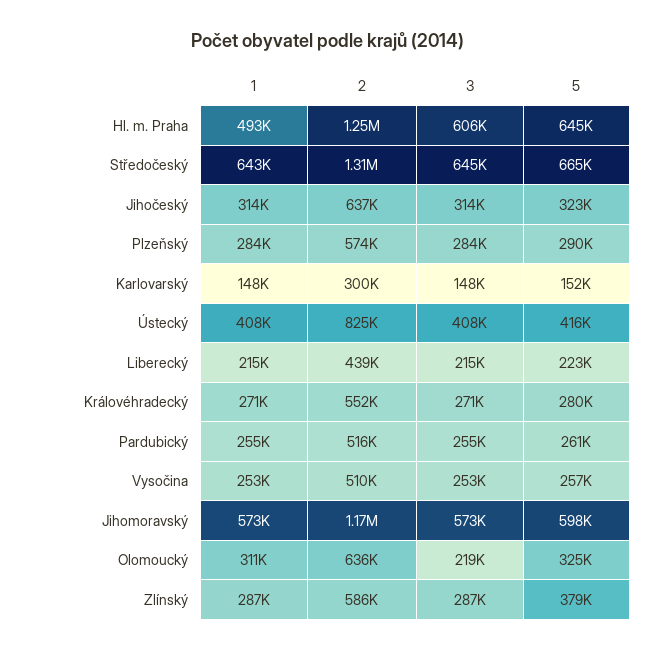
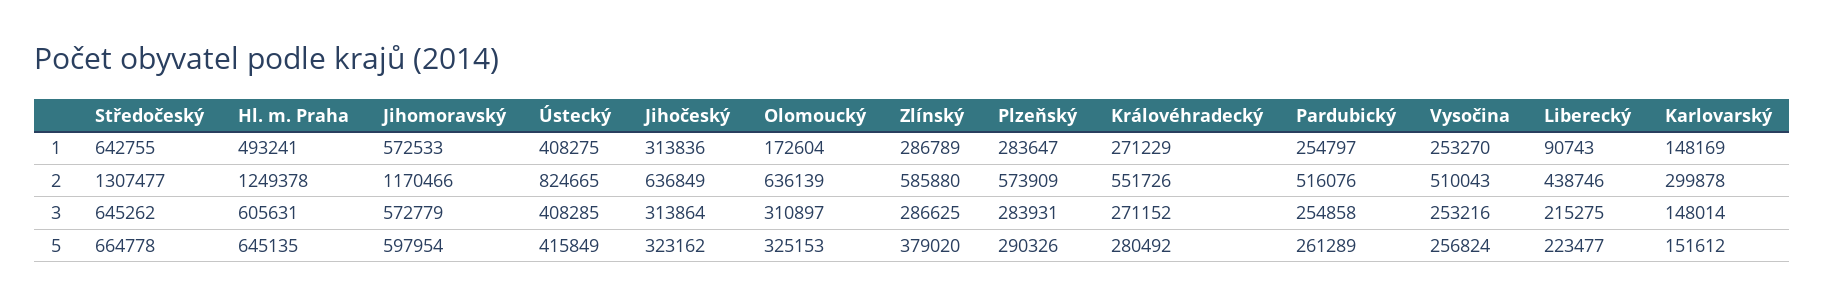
1, Liberecký: 215000 -> 90743
1, Olomoucký: 311000 -> 172604
3, Olomoucký: 219000 -> 310897

